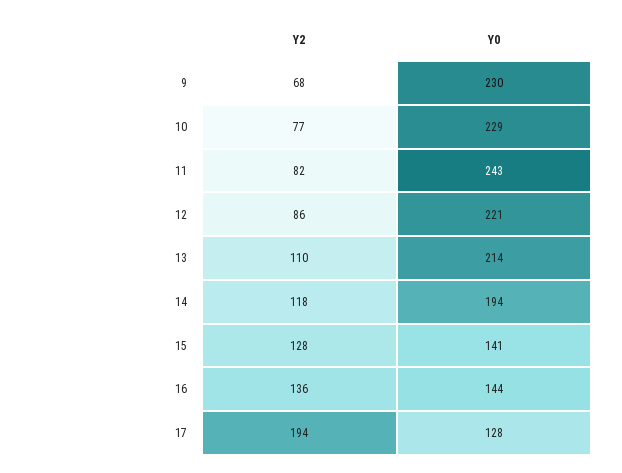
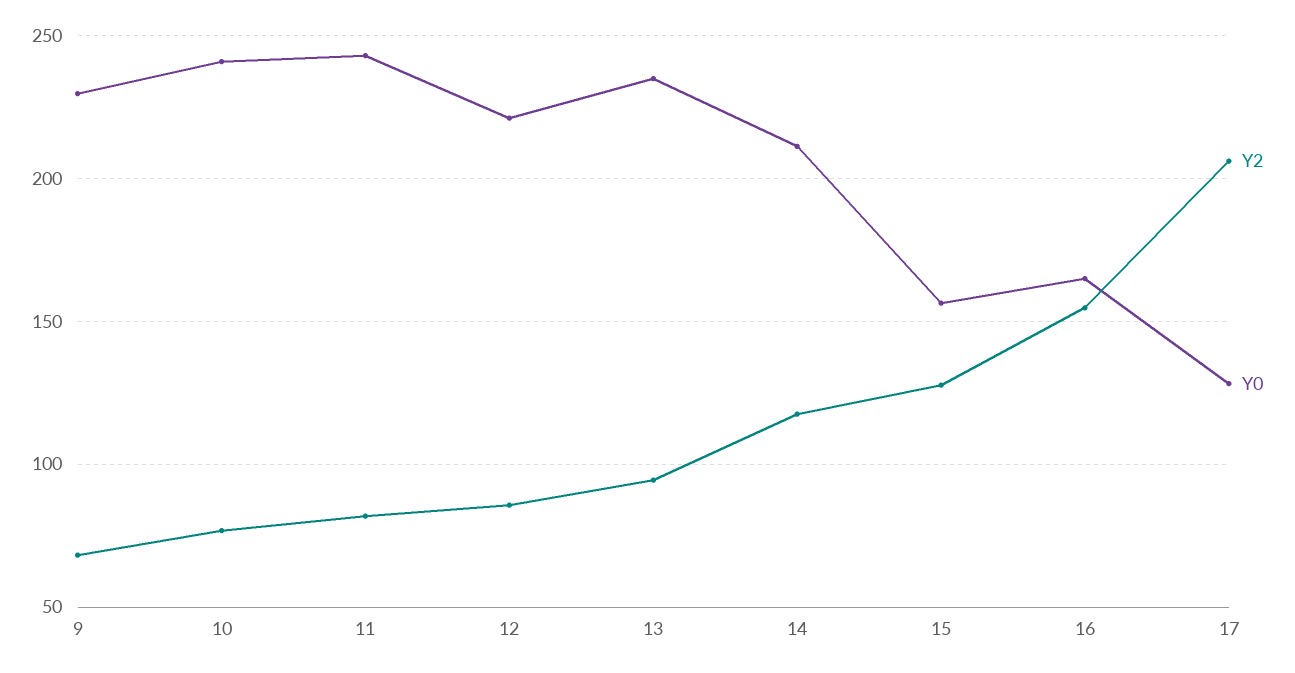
Y0, 10: 229 -> 240
Y2, 13: 110 -> 95
Y0, 13: 214 -> 235
Y0, 14: 194 -> 210
Y0, 15: 141 -> 155
Y2, 16: 136 -> 155
Y0, 16: 144 -> 165
Y2, 17: 194 -> 205

